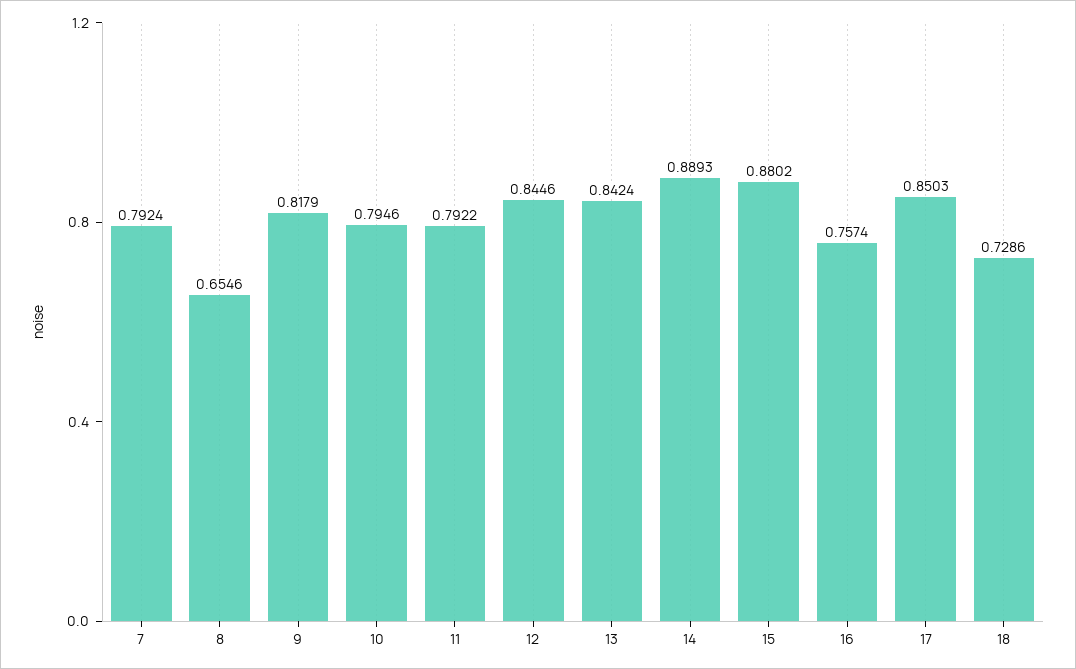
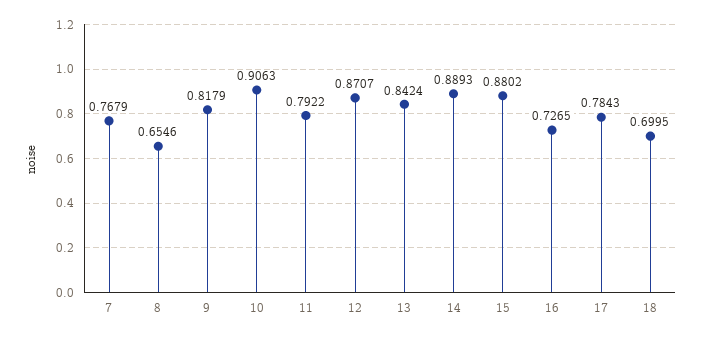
7: 0.7924 -> 0.7679
10: 0.7946 -> 0.9063
12: 0.8446 -> 0.8707
16: 0.7574 -> 0.7265
17: 0.8503 -> 0.7843
18: 0.7286 -> 0.6995

